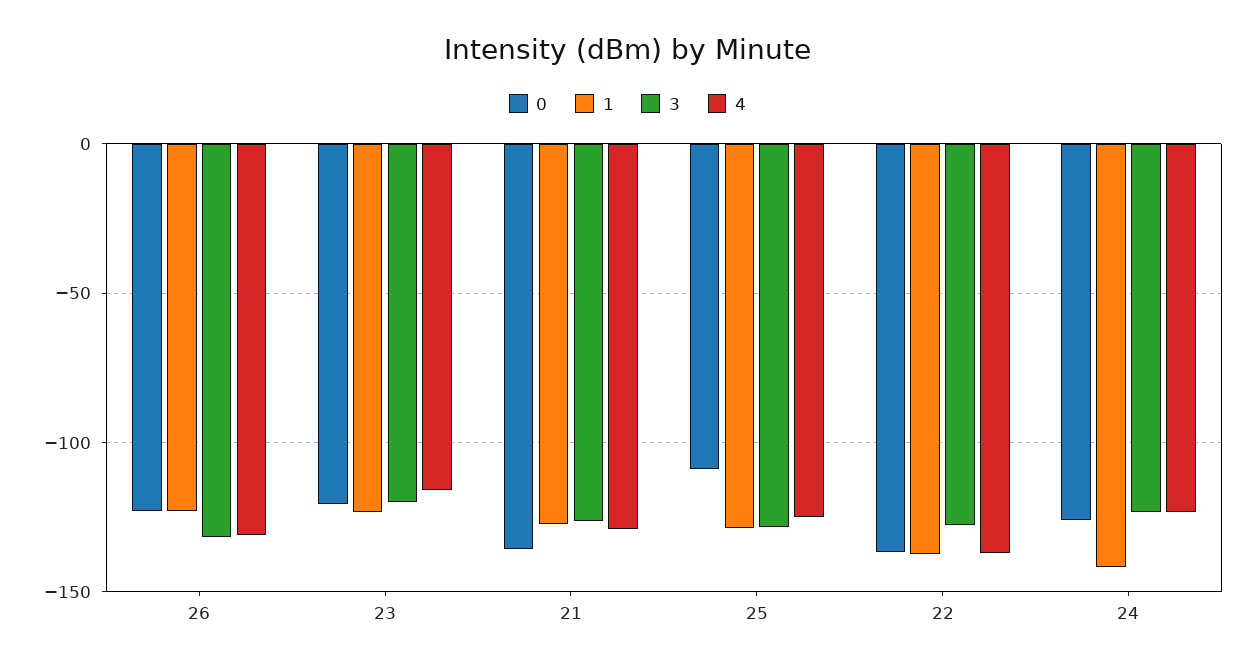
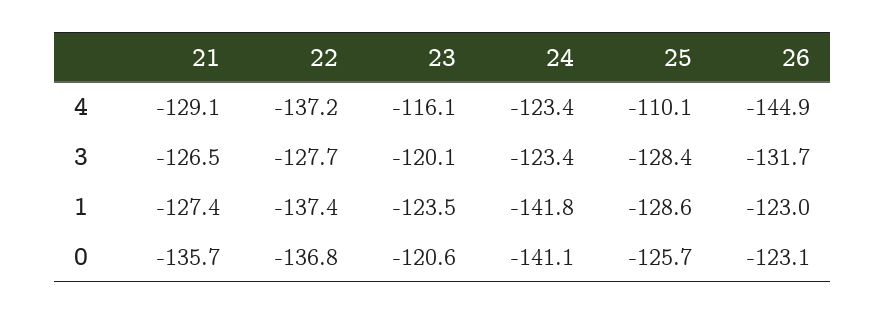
4, 26: -130 -> -144.9
0, 25: -110 -> -125.7
4, 25: -125 -> -110.1
0, 24: -125 -> -141.1

